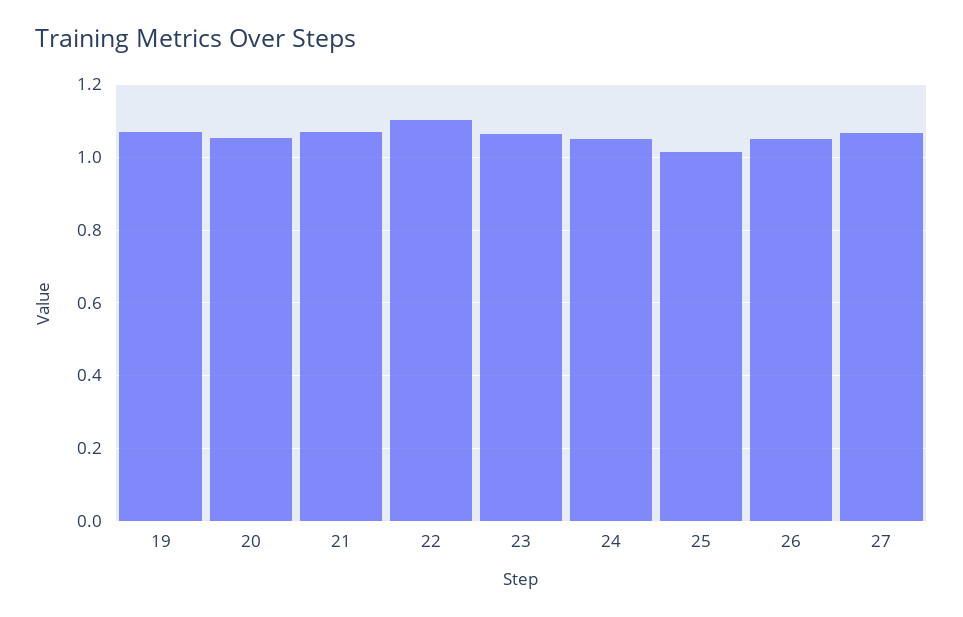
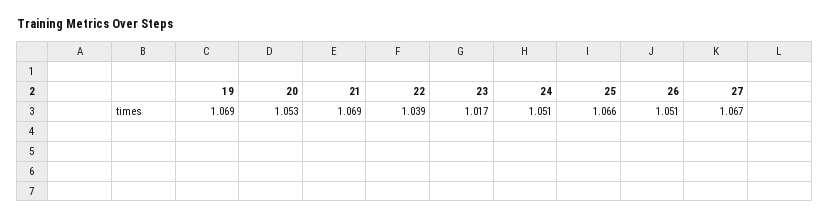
22: 1.1 -> 1.039
23: 1.06 -> 1.017
25: 1.02 -> 1.066

